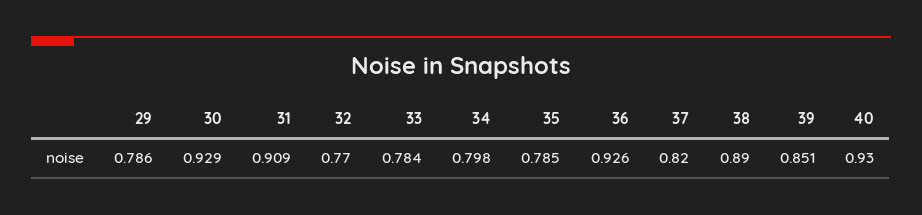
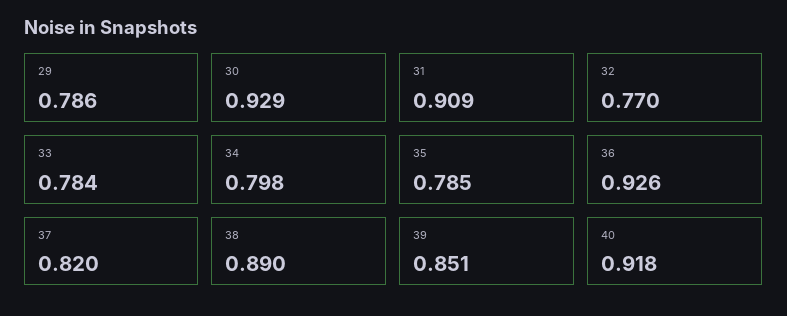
40: 0.93 -> 0.918

